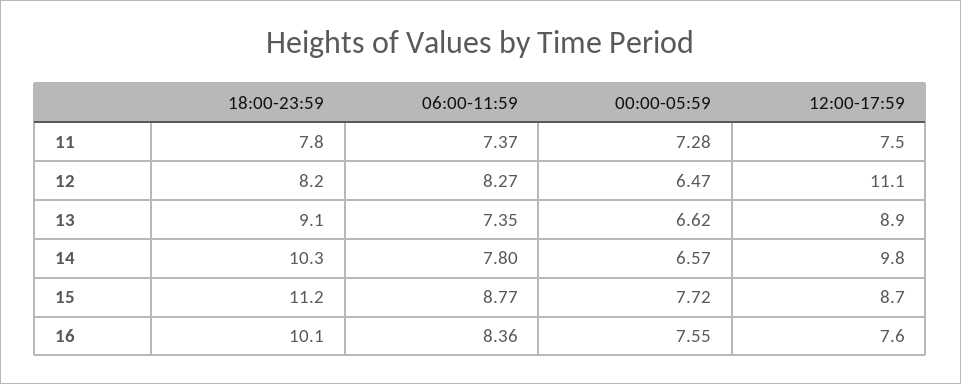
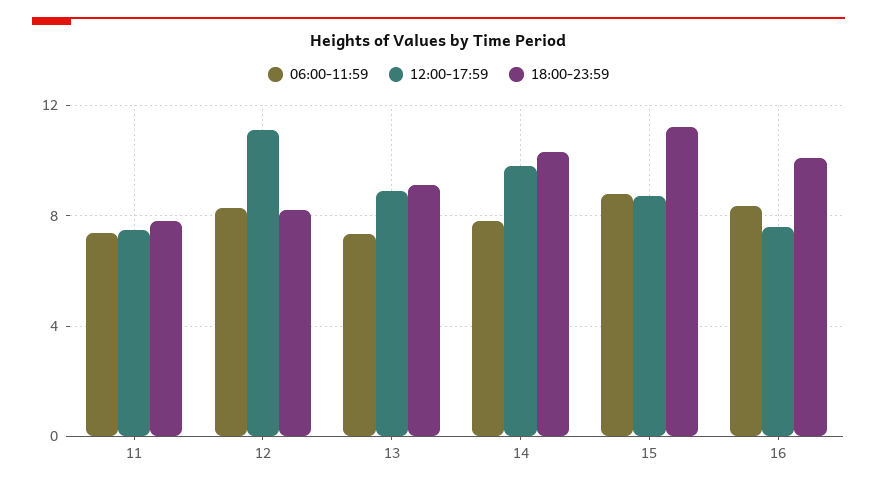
00:00-05:59, 11: 7.28 -> none
00:00-05:59, 12: 6.47 -> none
00:00-05:59, 13: 6.62 -> none
00:00-05:59, 14: 6.57 -> none
00:00-05:59, 15: 7.72 -> none
00:00-05:59, 16: 7.55 -> none

